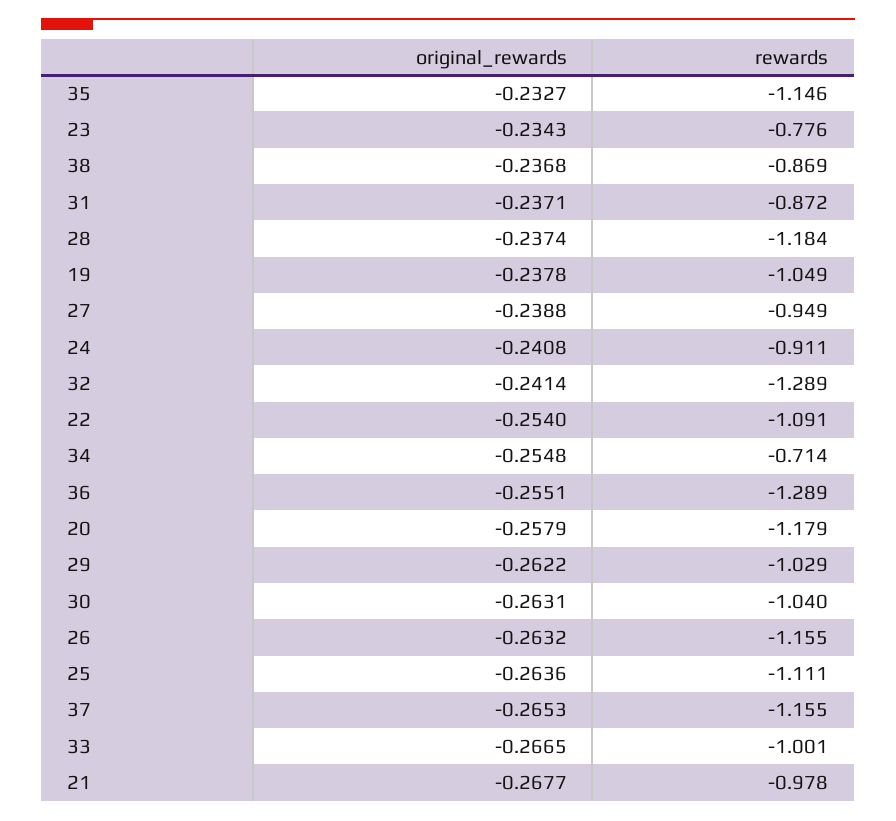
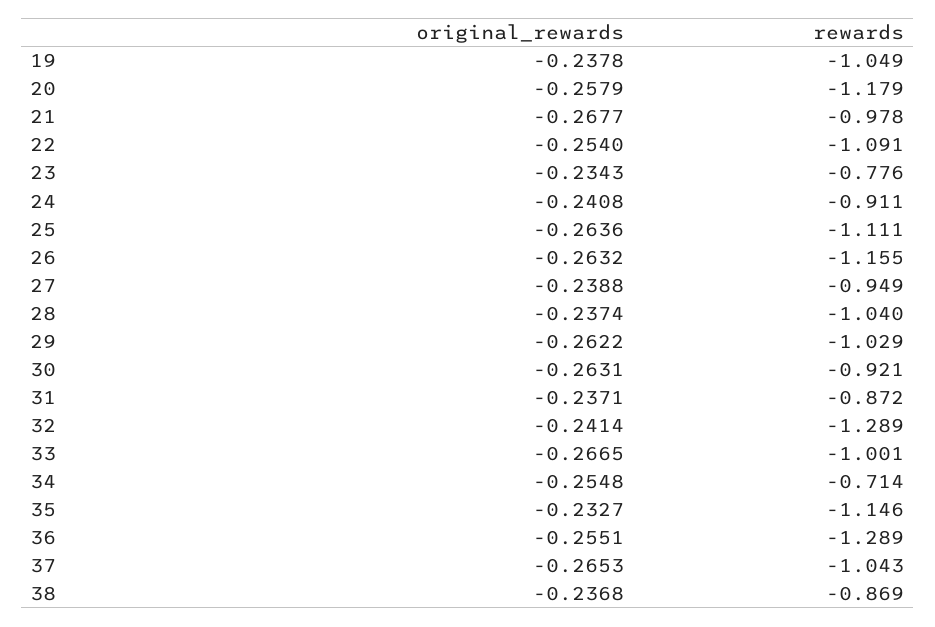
rewards, 28: -1.184 -> -1.04
rewards, 30: -1.04 -> -0.921
rewards, 37: -1.155 -> -1.043

